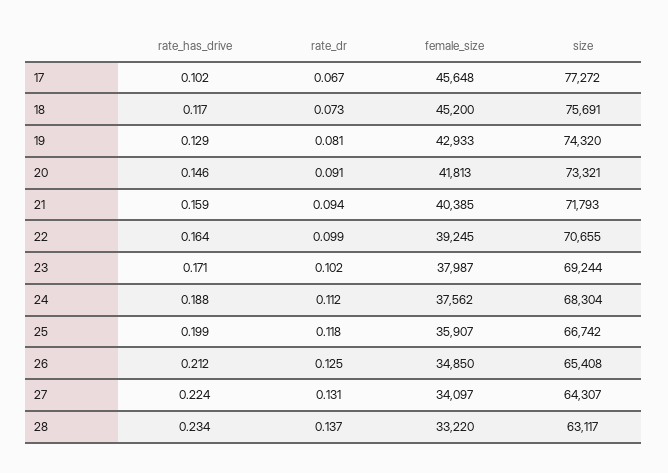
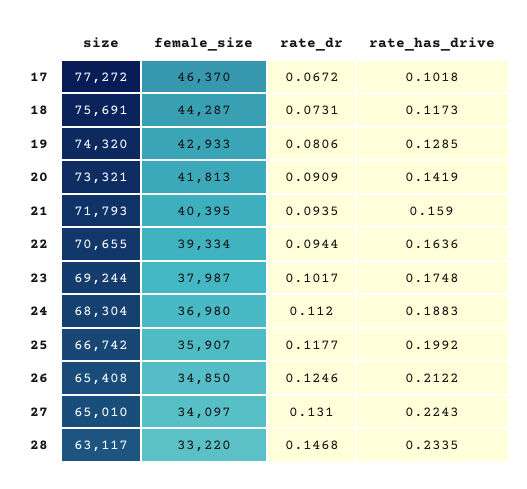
female_size, 17: 45648 -> 46370
female_size, 18: 45200 -> 44287
rate_has_drive, 20: 0.146 -> 0.1419
female_size, 21: 40385 -> 40395
rate_dr, 22: 0.099 -> 0.0944
female_size, 22: 39245 -> 39334
rate_has_drive, 23: 0.171 -> 0.1748
female_size, 24: 37562 -> 36980
size, 27: 64307 -> 65010
rate_dr, 28: 0.137 -> 0.1468

